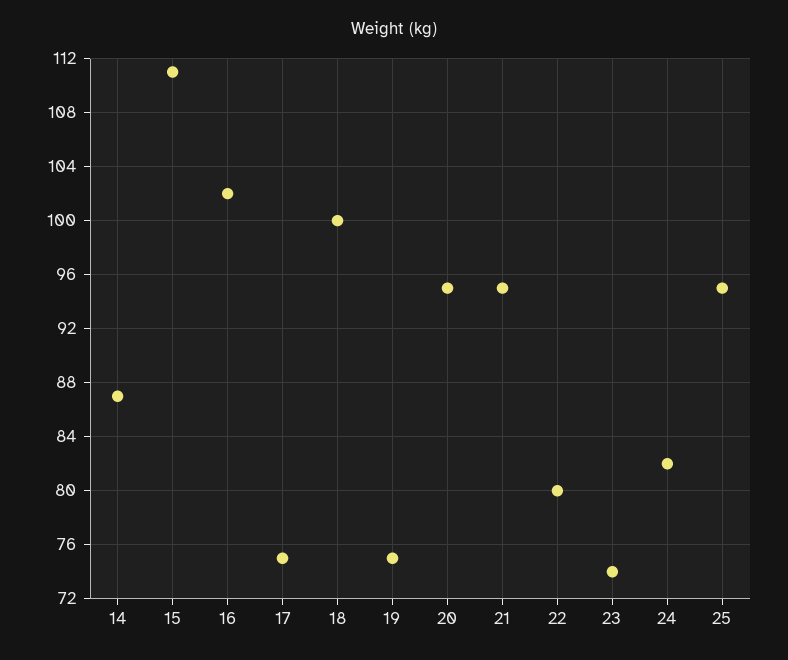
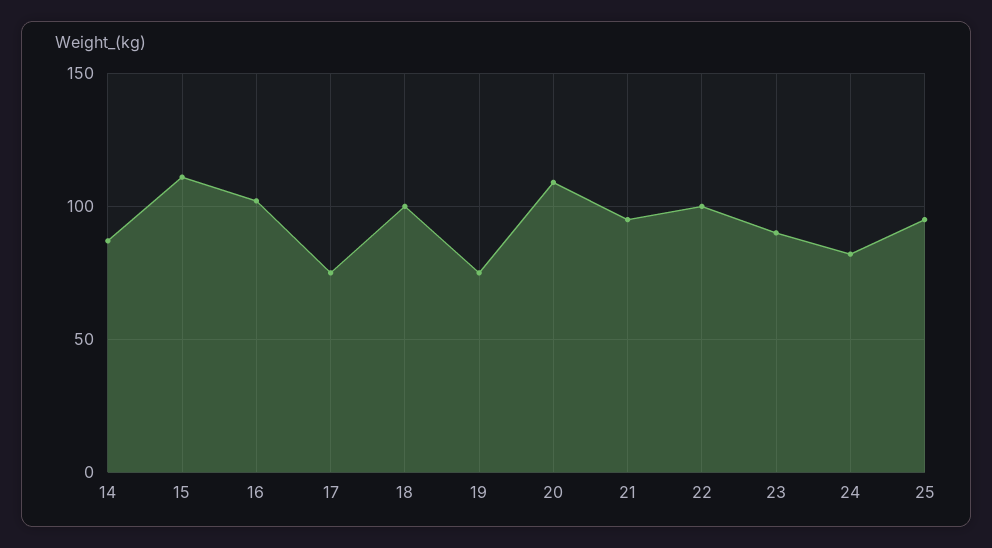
20: 95 -> 110
22: 80 -> 100
23: 74 -> 90

